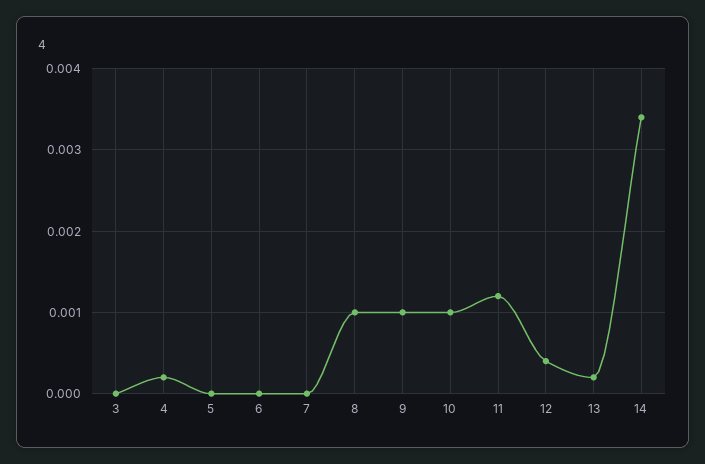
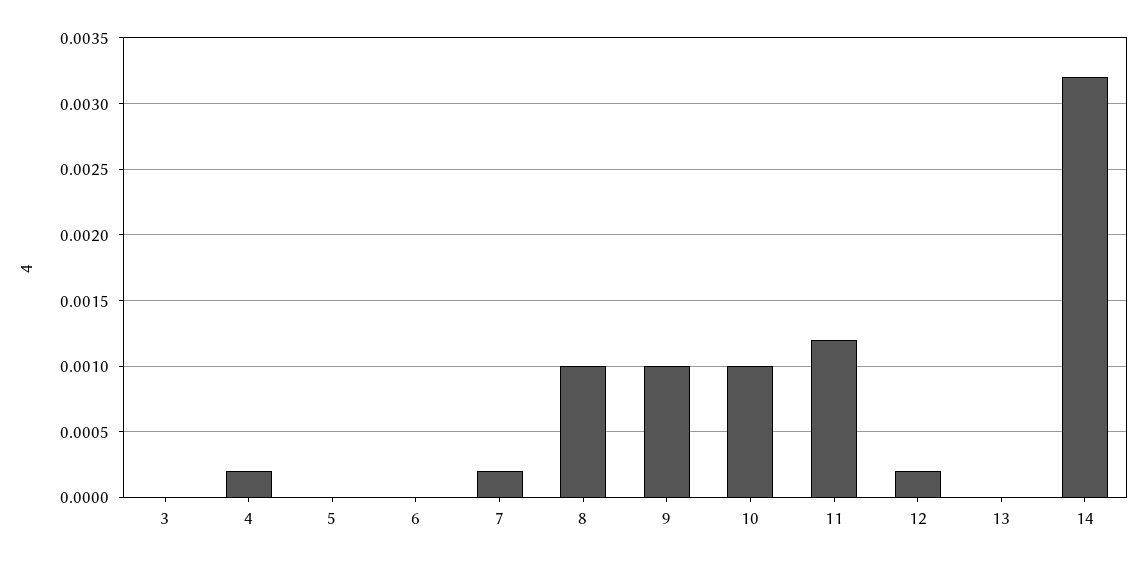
7: 0 -> 0.0002
12: 0.0004 -> 0.0002
13: 0.0002 -> 0
14: 0.0034 -> 0.0032

